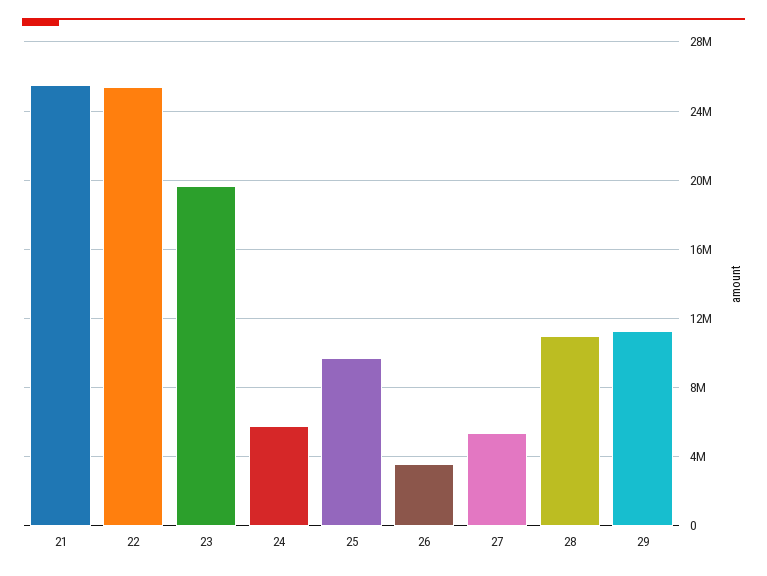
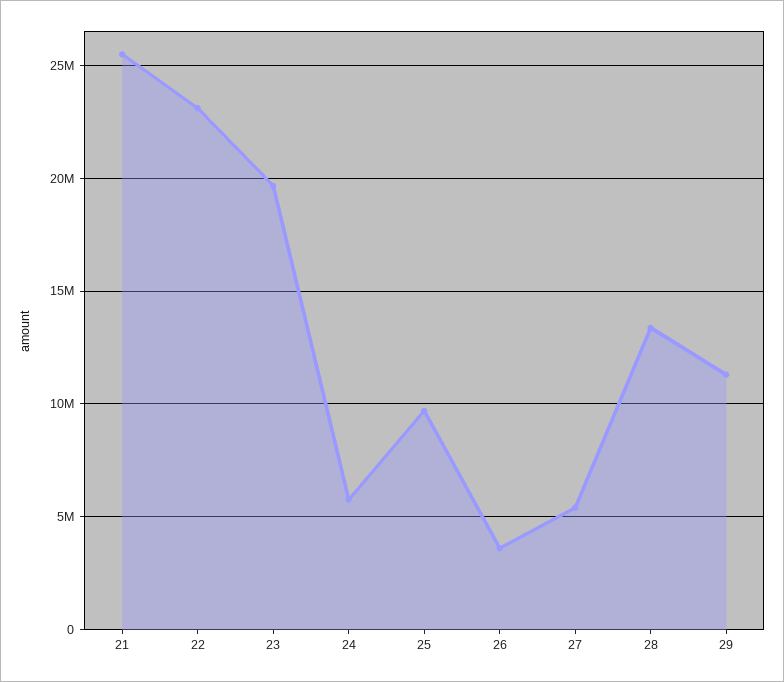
22: 25500000 -> 23000000
28: 11000000 -> 13500000

